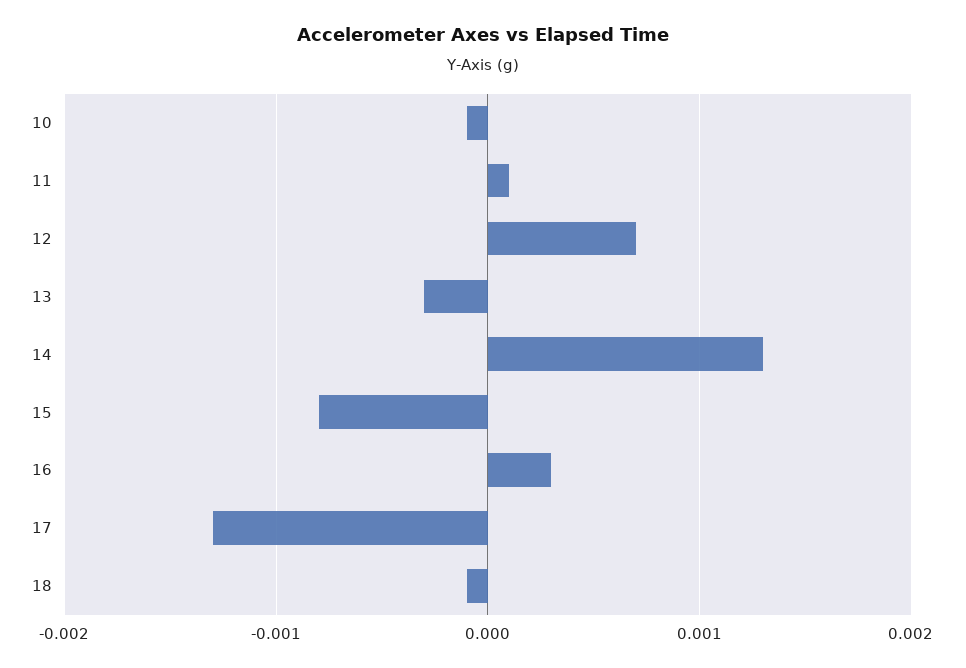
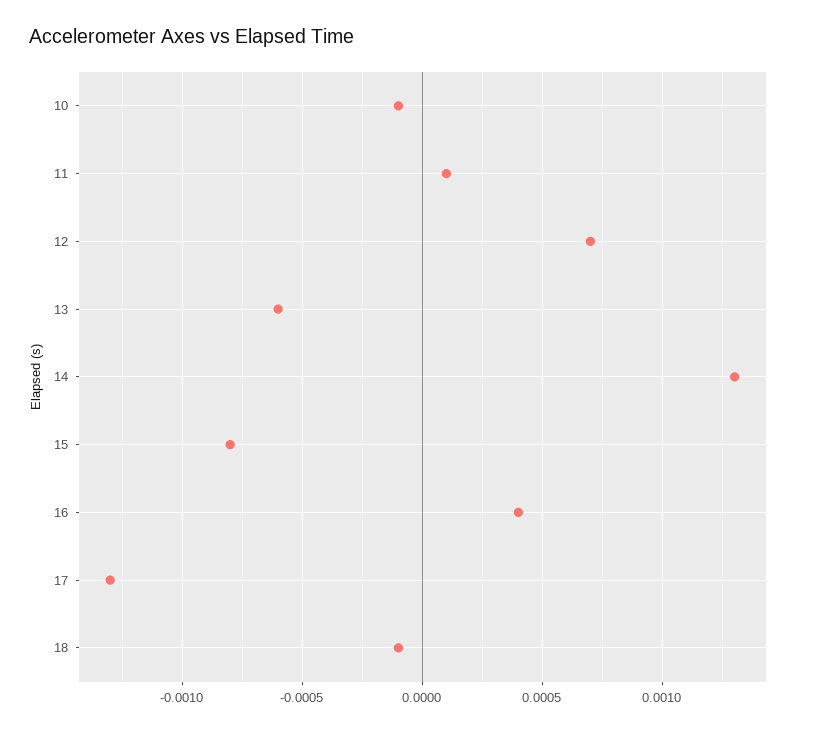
13: -0.0003 -> -0.0006
16: 0.0003 -> 0.0004

